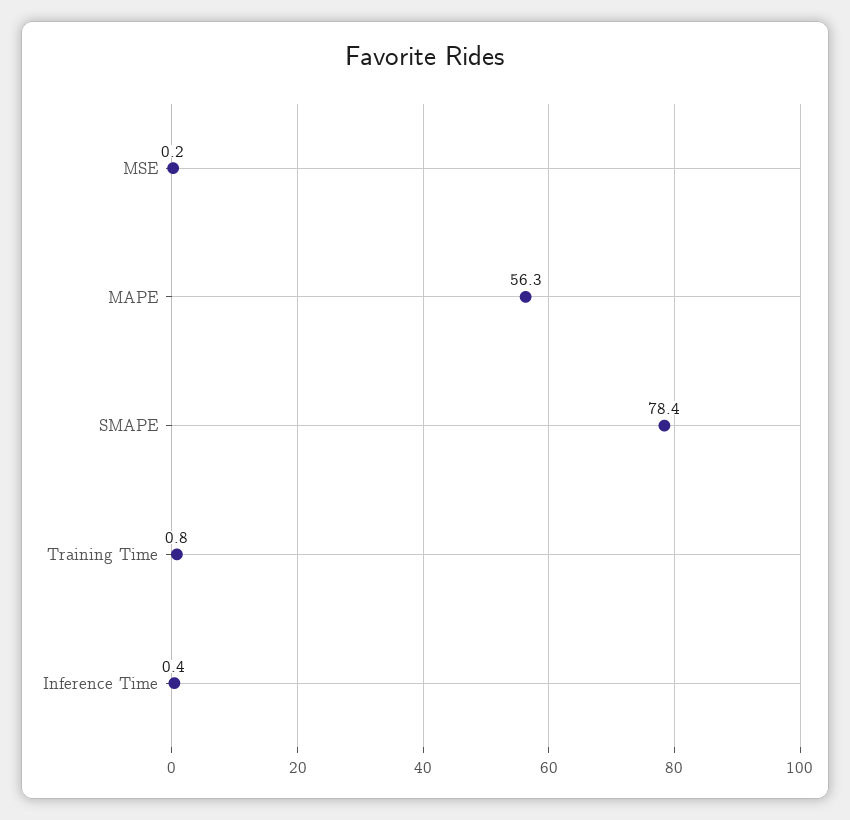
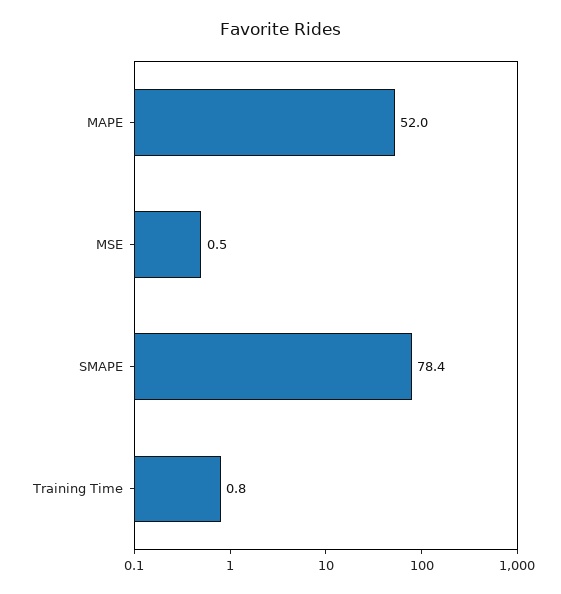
MSE: 0.2 -> 0.5
MAPE: 56.3 -> 52
Inference Time: 0.4 -> none

